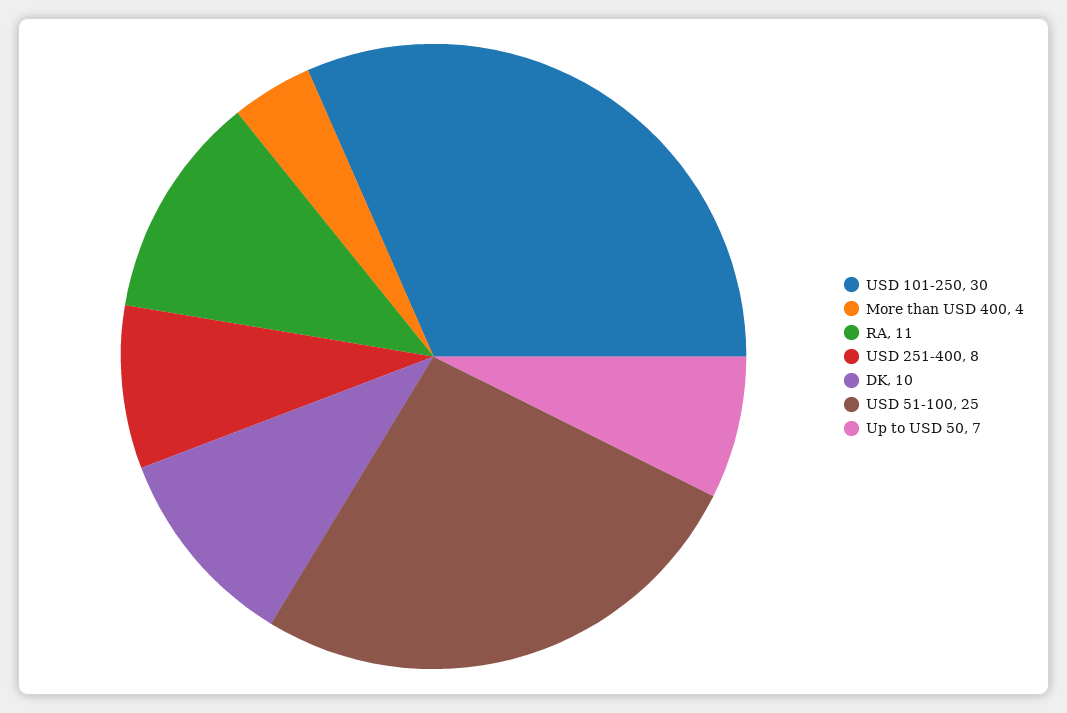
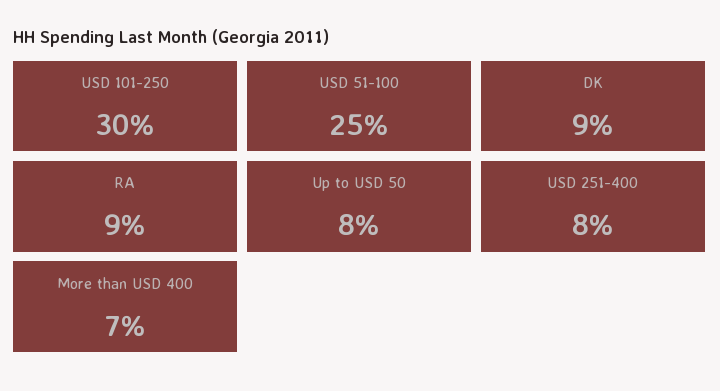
More than USD 400: 4 -> 7
RA: 11 -> 9
DK: 10 -> 9
Up to USD 50: 7 -> 8

